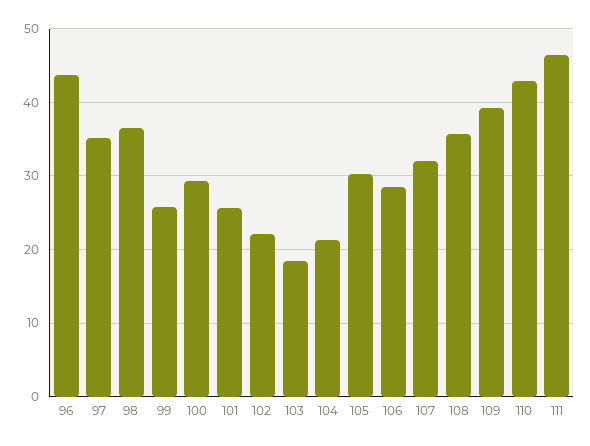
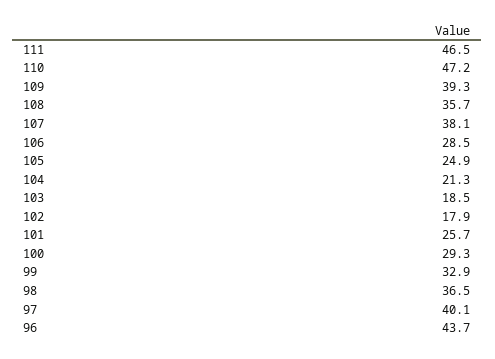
97: 35 -> 40.1
99: 26 -> 32.9
102: 22 -> 17.9
105: 30 -> 24.9
107: 32 -> 38.1
110: 43 -> 47.2

